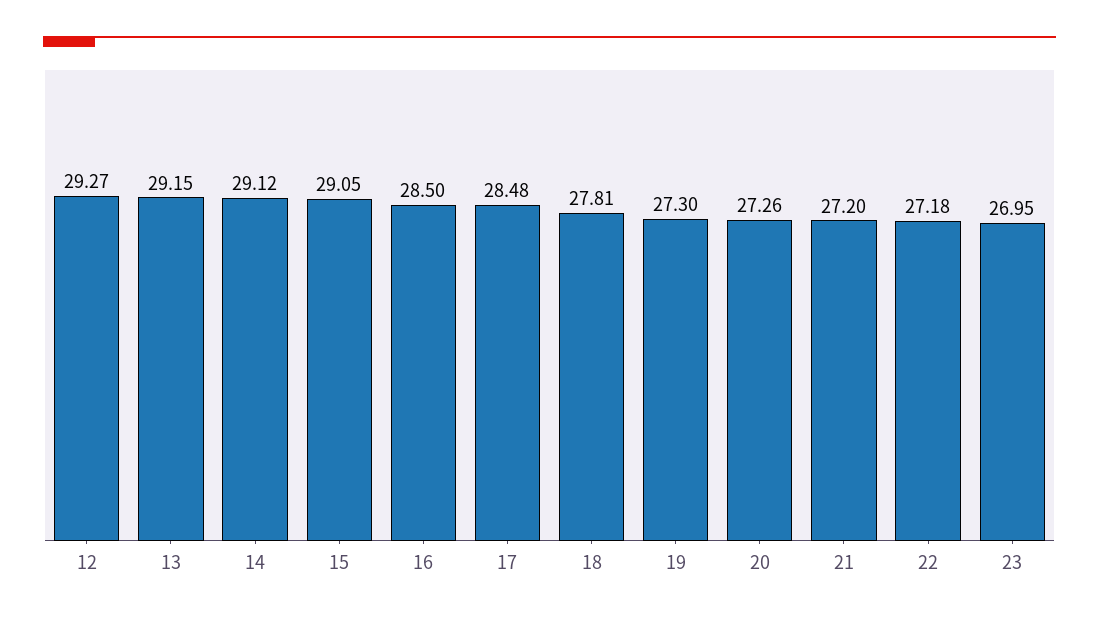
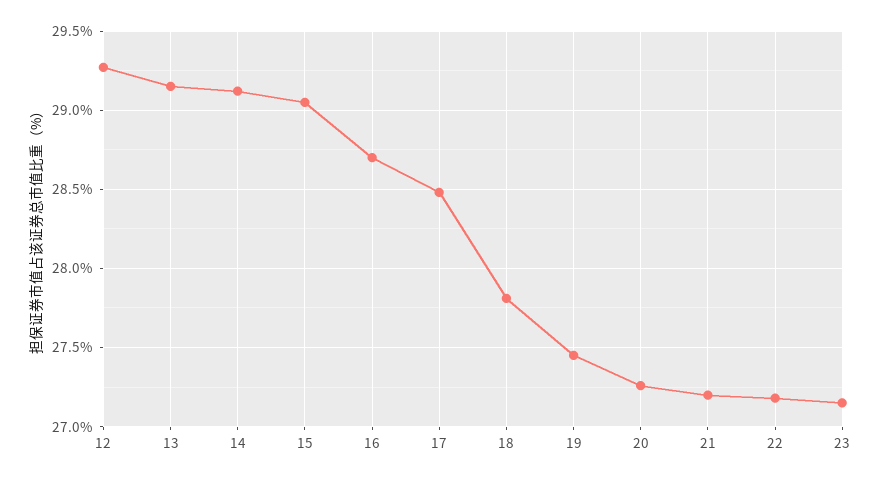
16: 28.5 -> 28.7
19: 27.3 -> 27.45
23: 26.95 -> 27.15

